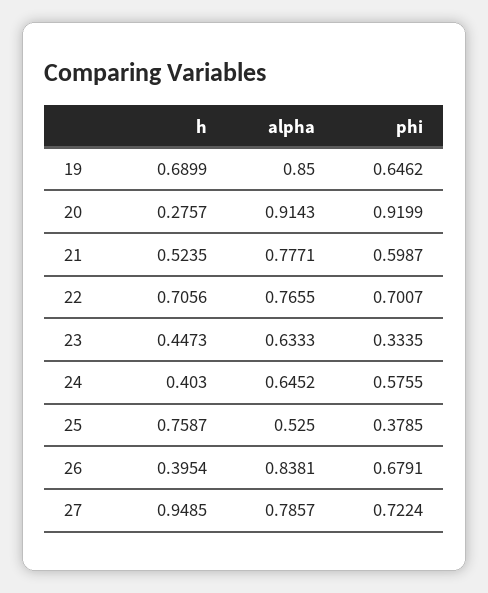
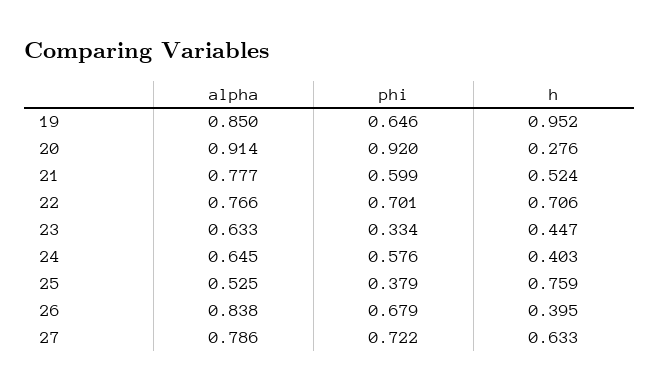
h, 19: 0.6899 -> 0.952
h, 27: 0.9485 -> 0.633

